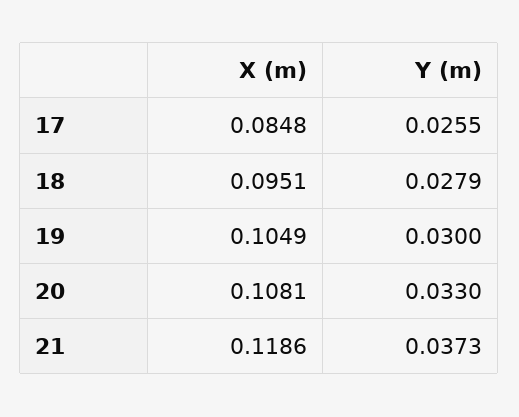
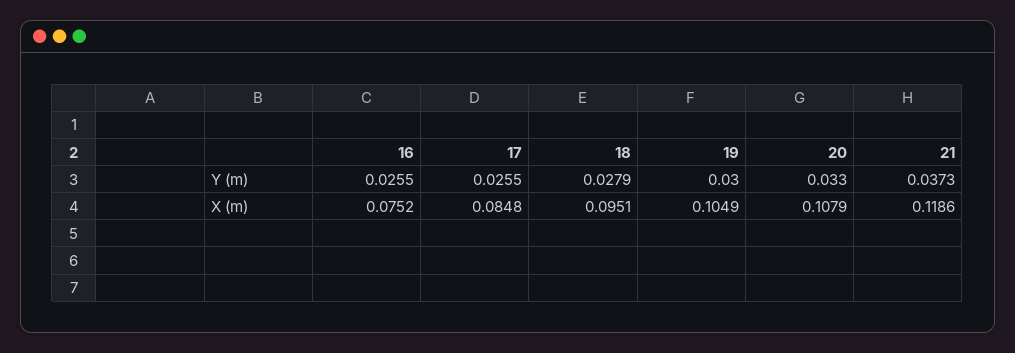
X (m), 20: 0.1081 -> 0.1079
Y (m), 16: none -> 0.0255
X (m), 16: none -> 0.0752

